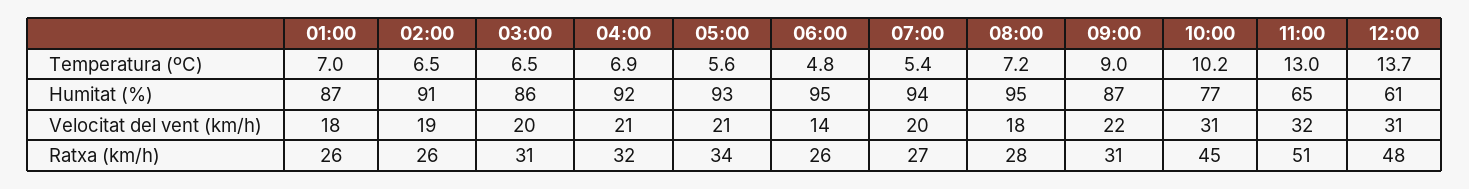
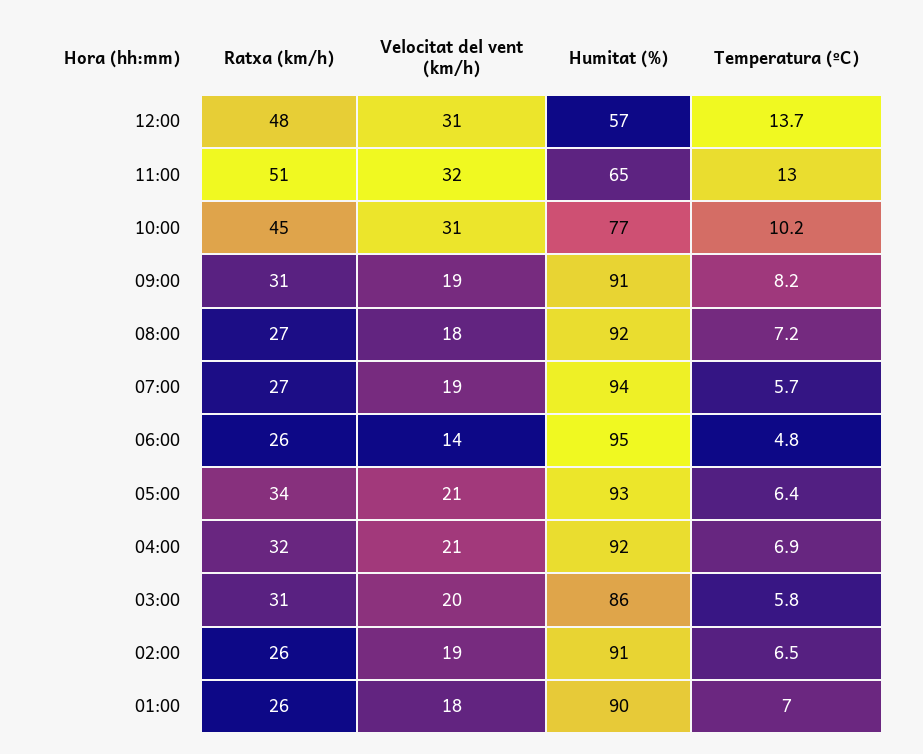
03:00, Temperatura (ºC): 6.5 -> 5.8
05:00, Temperatura (ºC): 5.6 -> 6.4
07:00, Temperatura (ºC): 5.4 -> 5.7
09:00, Temperatura (ºC): 9 -> 8.2
01:00, Humitat (%): 87 -> 90
08:00, Humitat (%): 95 -> 92
09:00, Humitat (%): 87 -> 91
12:00, Humitat (%): 61 -> 57
07:00, Velocitat del vent (km/h): 20 -> 19
09:00, Velocitat del vent (km/h): 22 -> 19
08:00, Ratxa (km/h): 28 -> 27

